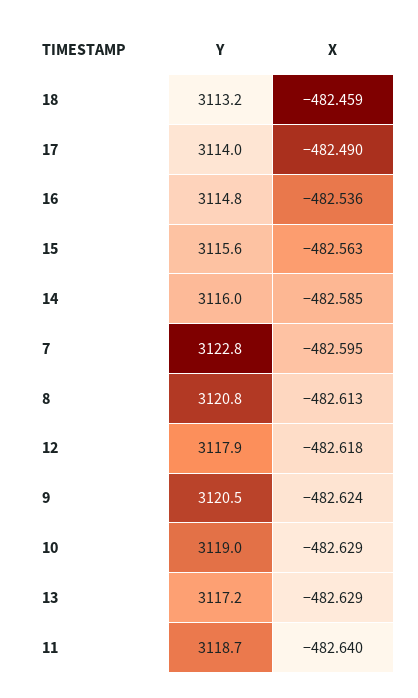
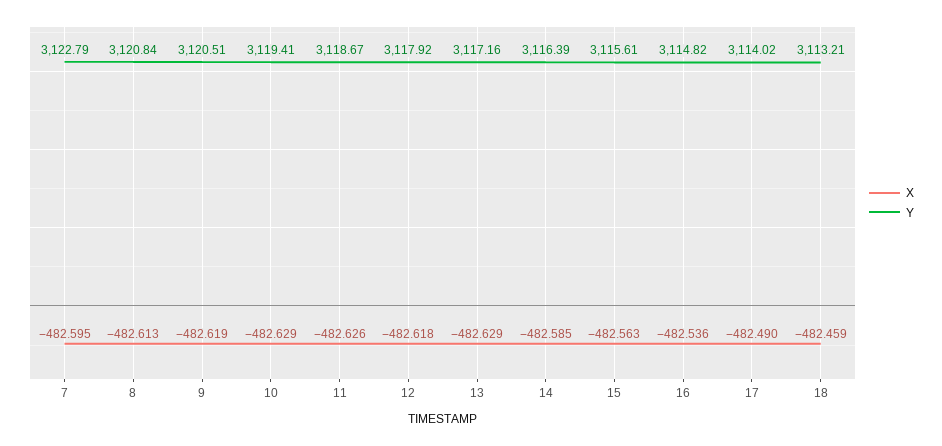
Y, 14: 3116 -> 3116.39
X, 9: -482.624 -> -482.619
Y, 10: 3119 -> 3119.41
X, 11: -482.64 -> -482.626

